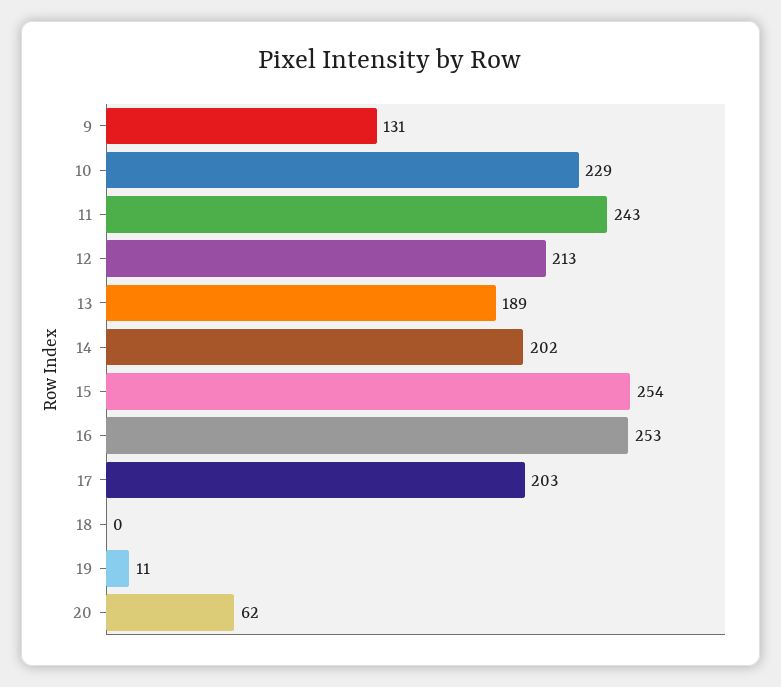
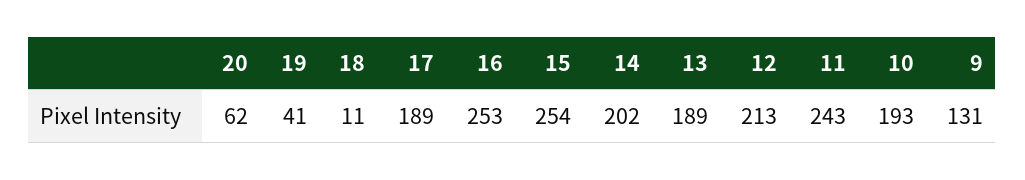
10: 229 -> 193
17: 203 -> 189
18: 0 -> 11
19: 11 -> 41

